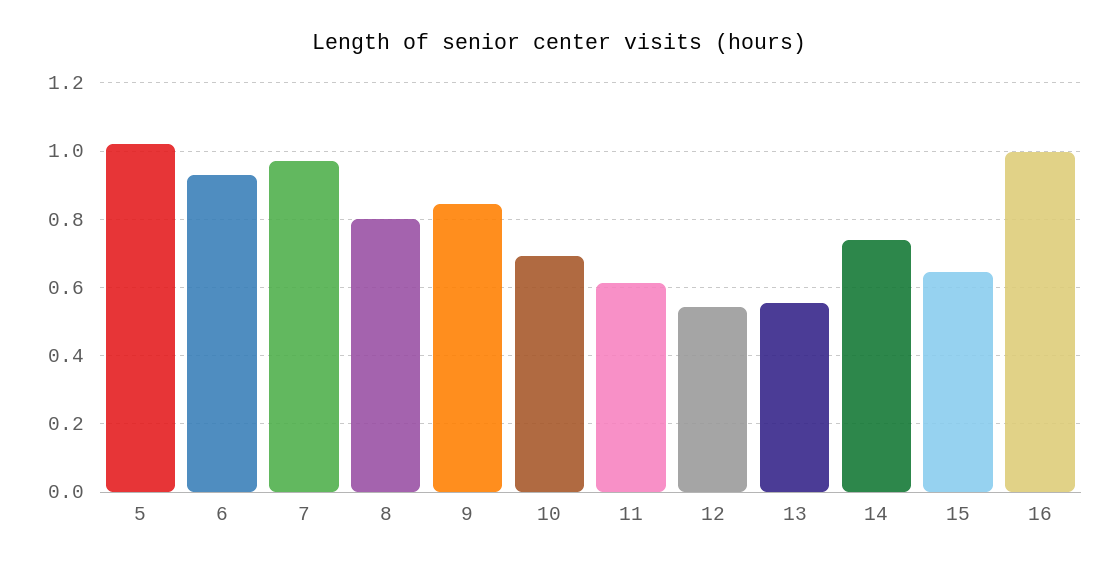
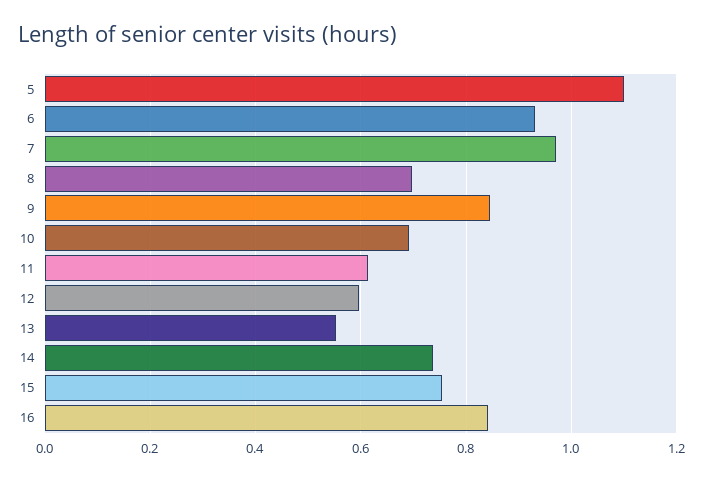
5: 1.02 -> 1.1
8: 0.8 -> 0.7
12: 0.54 -> 0.6
15: 0.64 -> 0.76
16: 1 -> 0.84

